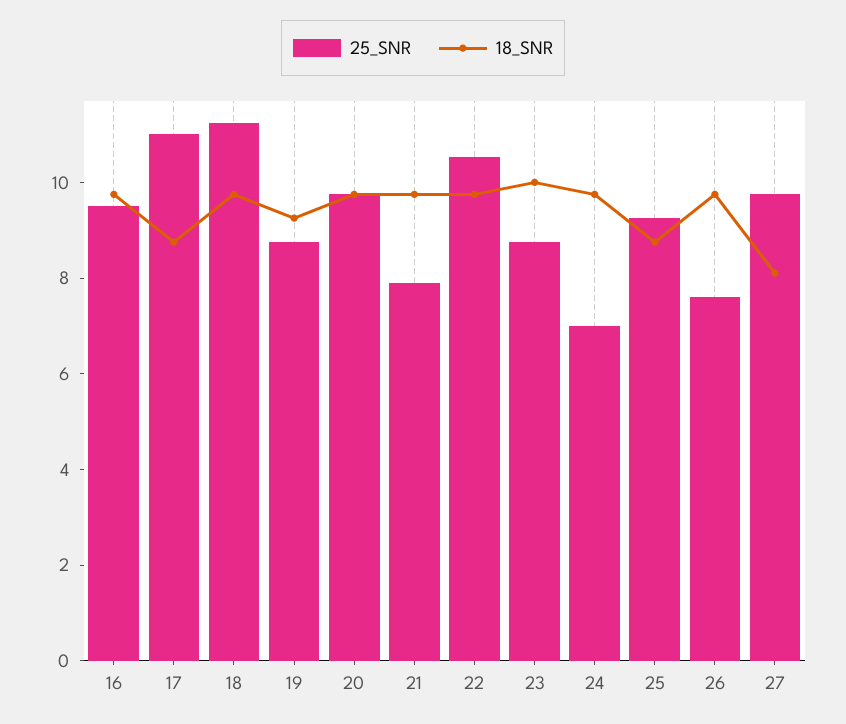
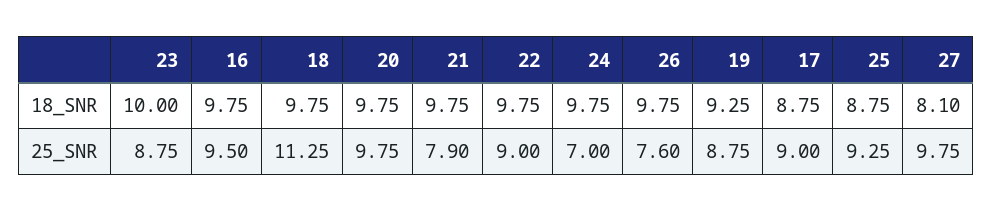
25_SNR, 17: 11 -> 9
25_SNR, 22: 10.5 -> 9

